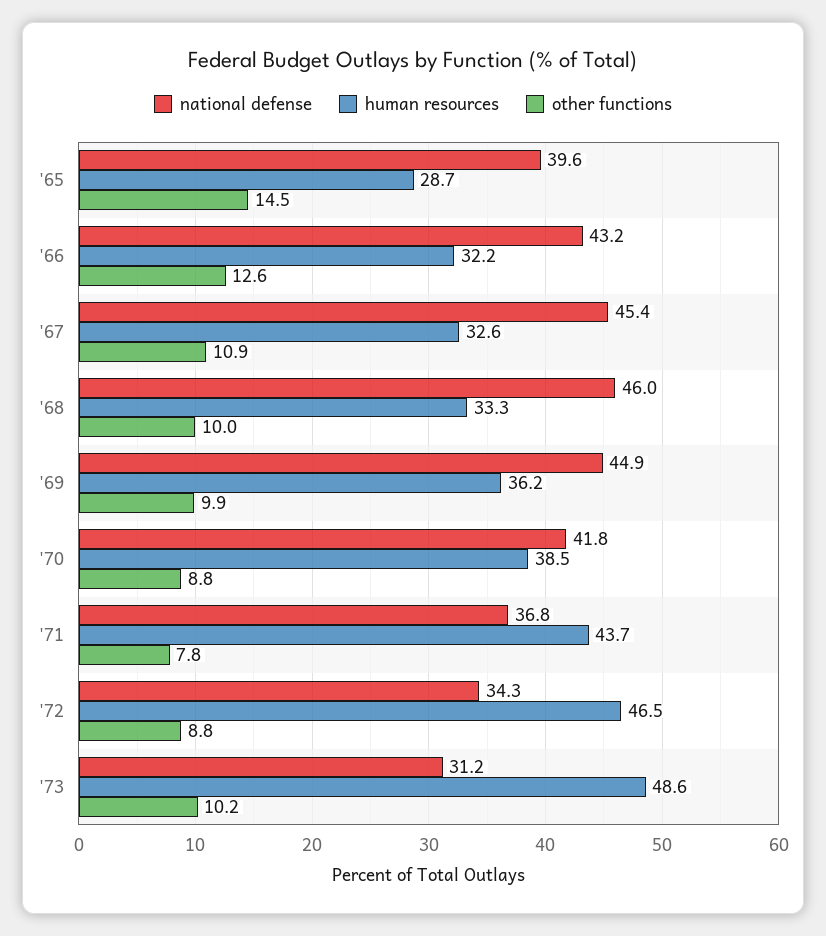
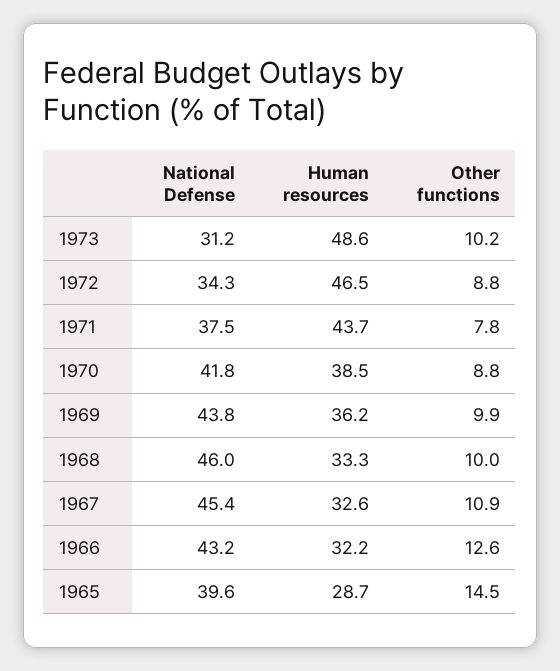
national defense, '69: 44.9 -> 43.8
national defense, '71: 36.8 -> 37.5

